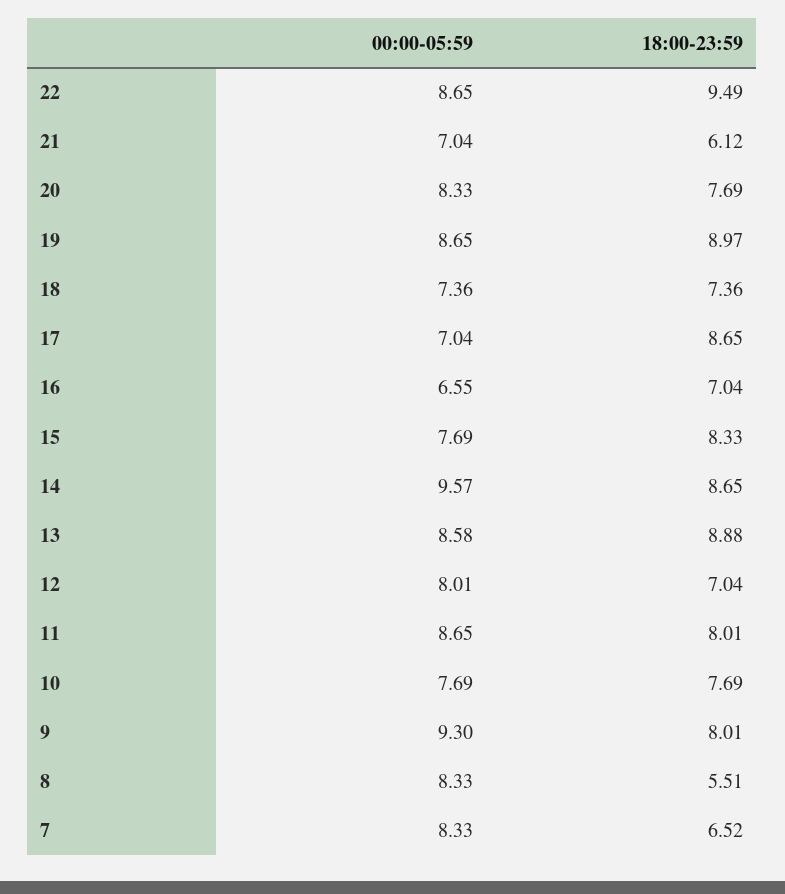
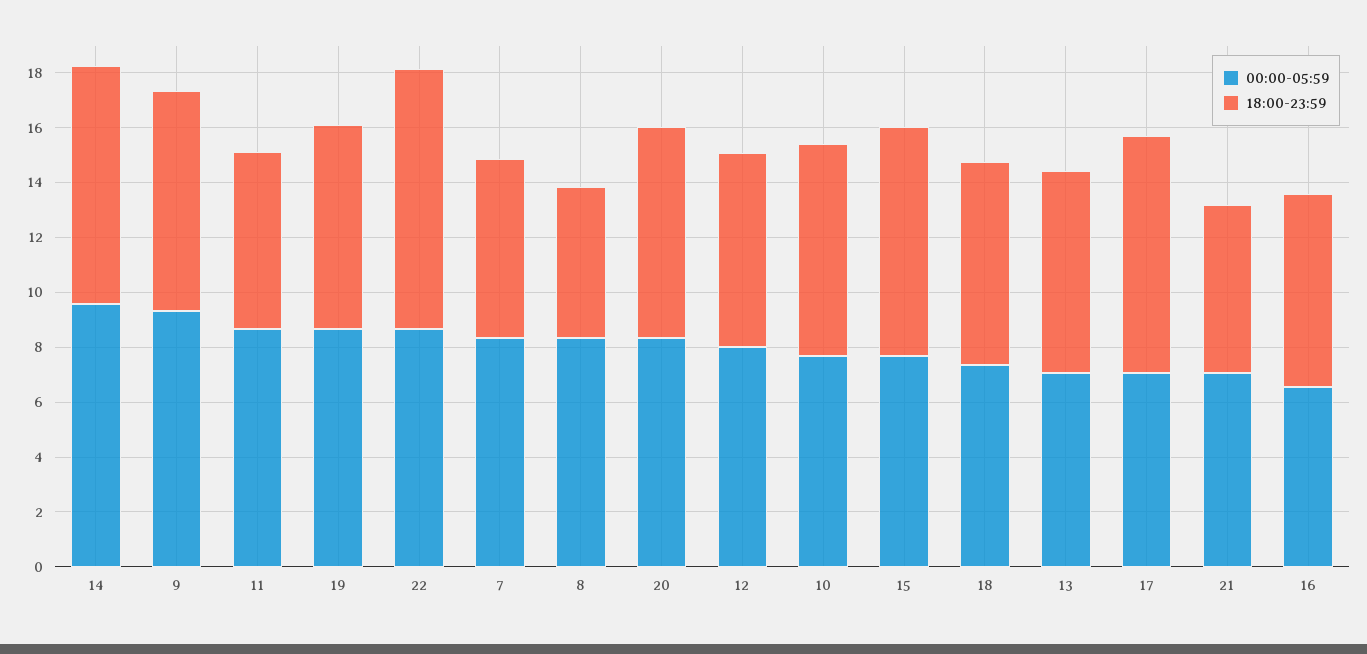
18:00-23:59, 19: 8.97 -> 7.5
00:00-05:59, 13: 8.58 -> 7
18:00-23:59, 13: 8.88 -> 7.5
18:00-23:59, 11: 8.01 -> 6.5

